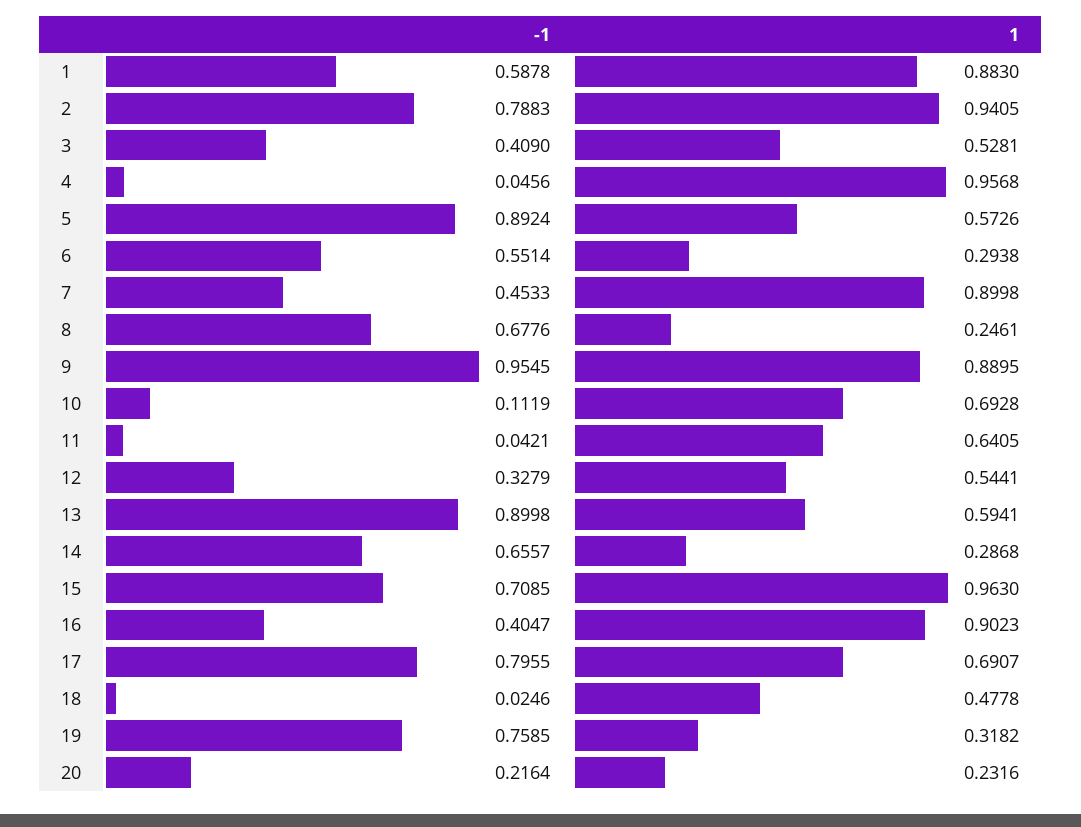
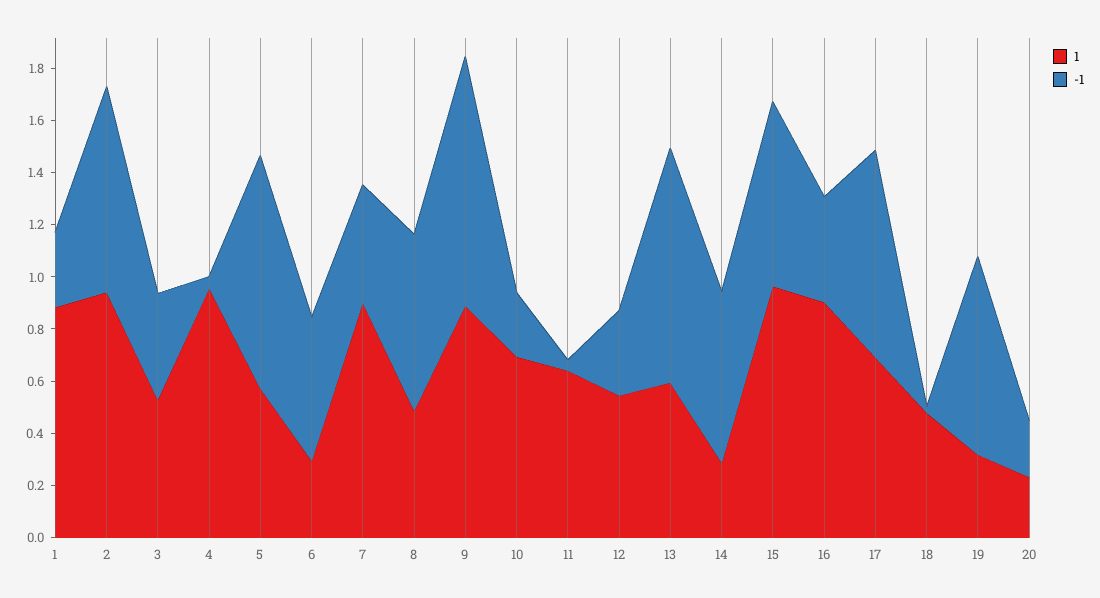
-1, 1: 0.5878 -> 0.3
1, 8: 0.2461 -> 0.5
-1, 10: 0.1119 -> 0.25

